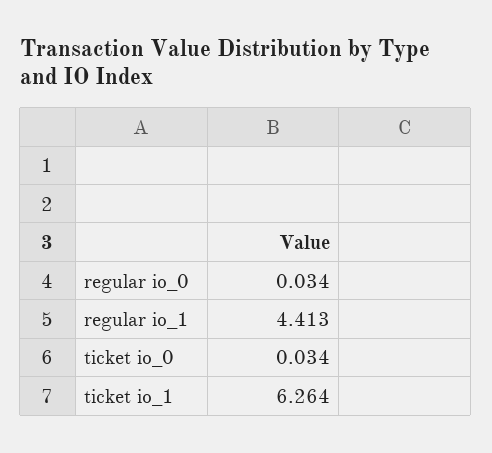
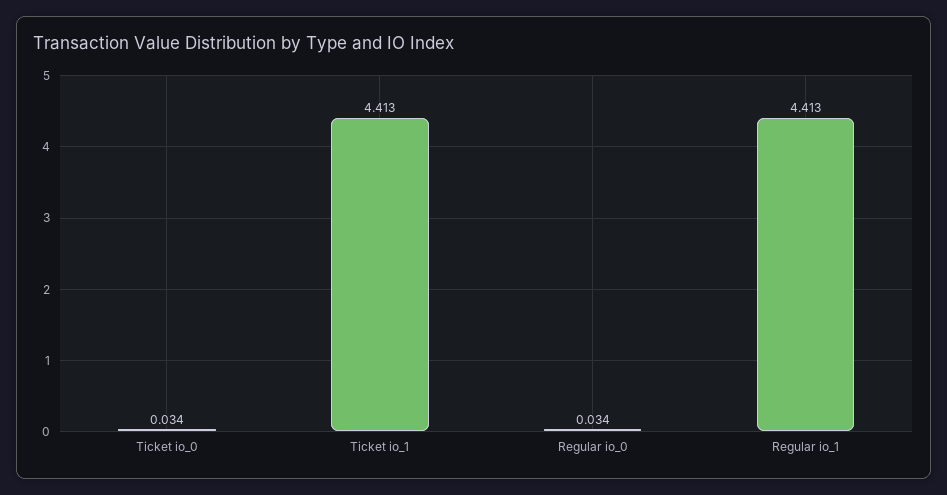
ticket io_1: 6.264 -> 4.413

